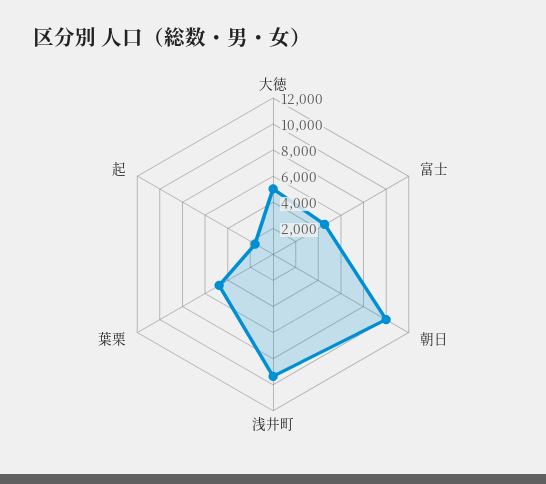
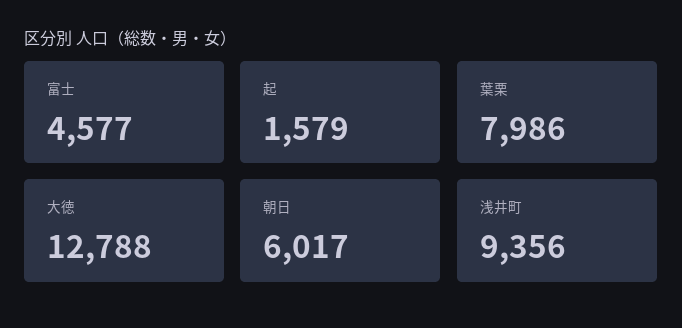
大徳: 5000 -> 12788
朝日: 10000 -> 6017
葉栗: 5000 -> 7986

